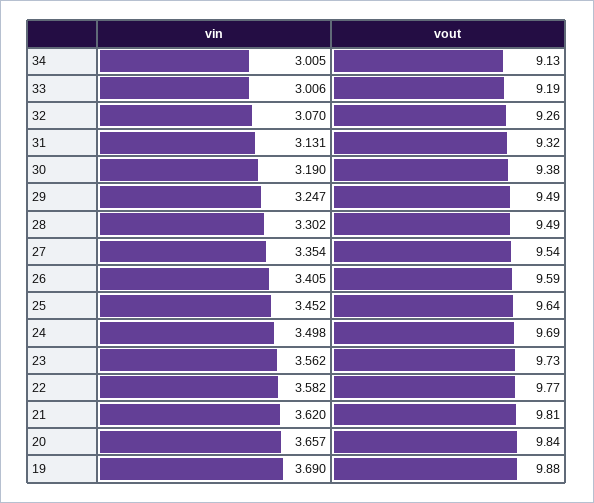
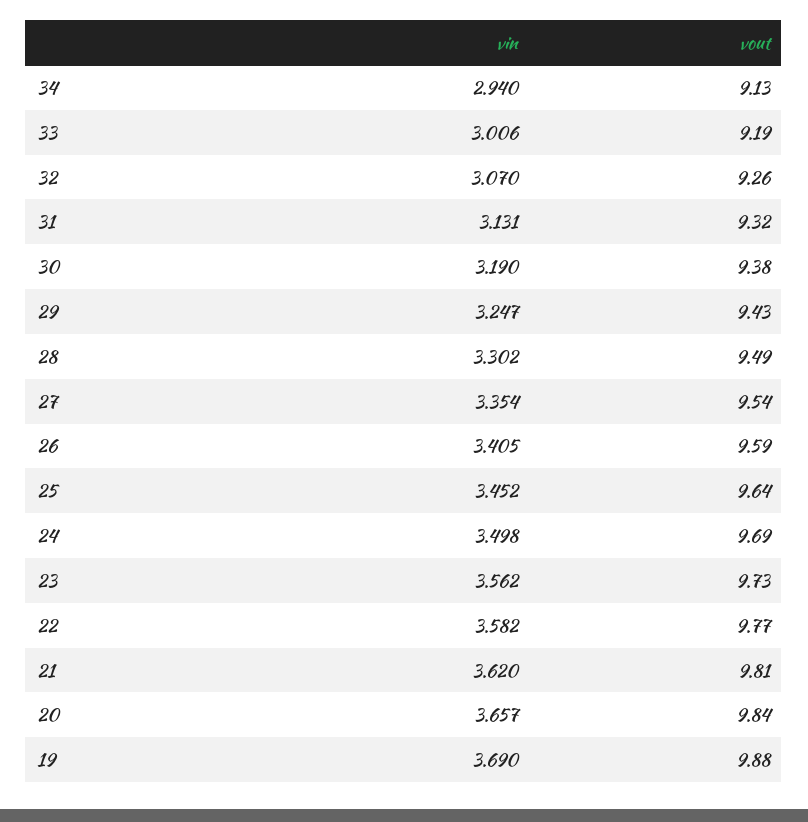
vin, 34: 3.005 -> 2.94
vout, 29: 9.49 -> 9.43

